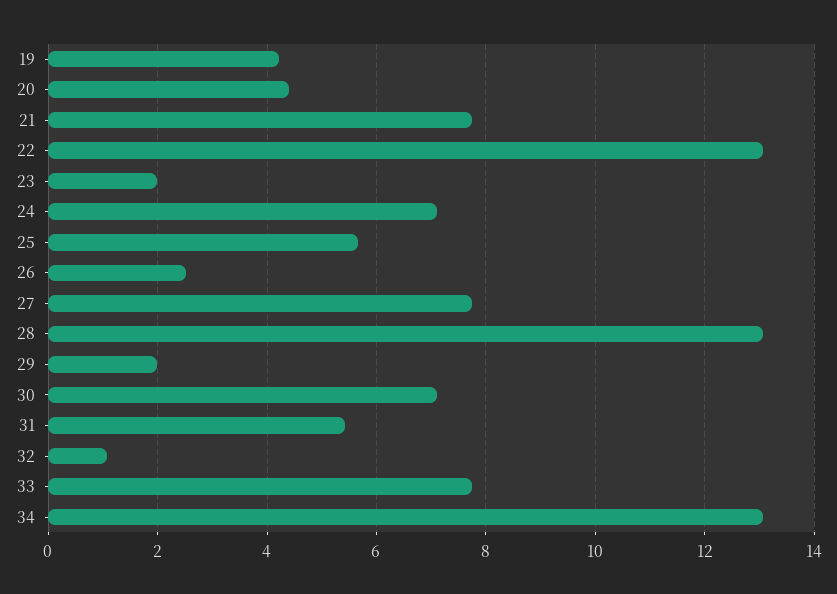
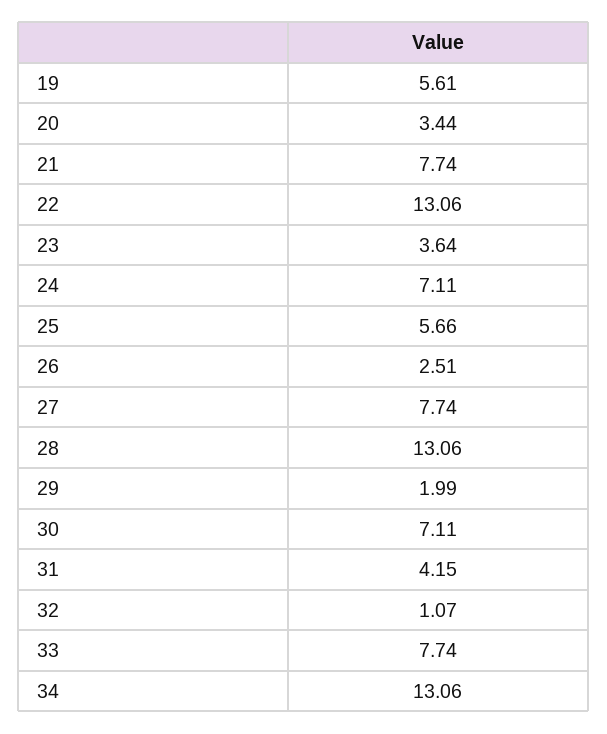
19: 4.2 -> 5.61
20: 4.4 -> 3.44
23: 2 -> 3.64
31: 5.4 -> 4.15

